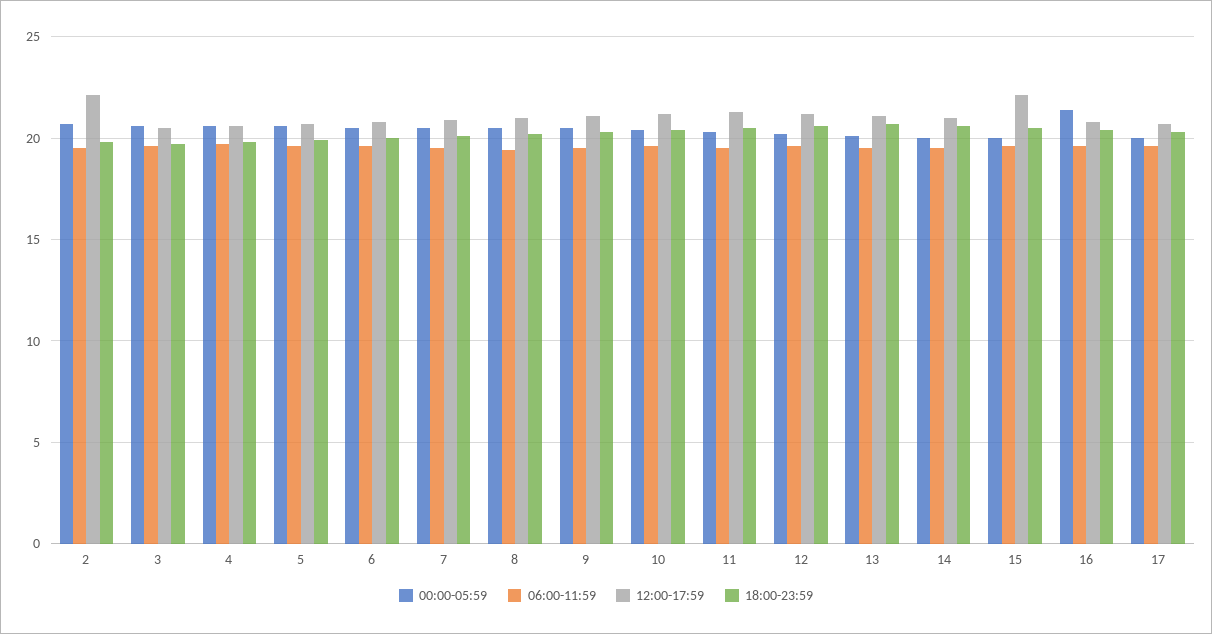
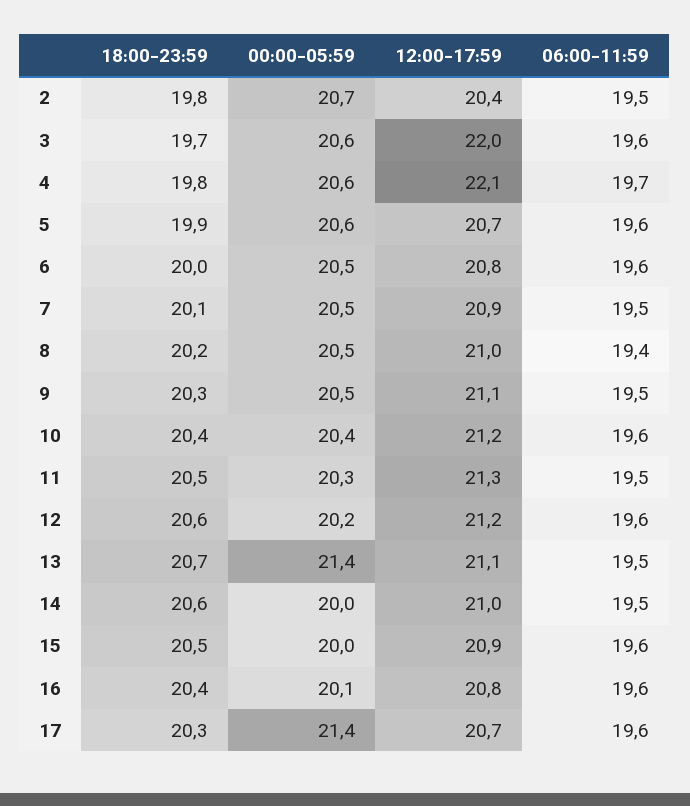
12:00-17:59, 2: 22 -> 20.4
12:00-17:59, 3: 20.5 -> 22
12:00-17:59, 4: 20.5 -> 22.1
00:00-05:59, 13: 20 -> 21.4
12:00-17:59, 15: 22 -> 20.9
00:00-05:59, 16: 21.5 -> 20.1
00:00-05:59, 17: 20 -> 21.4

